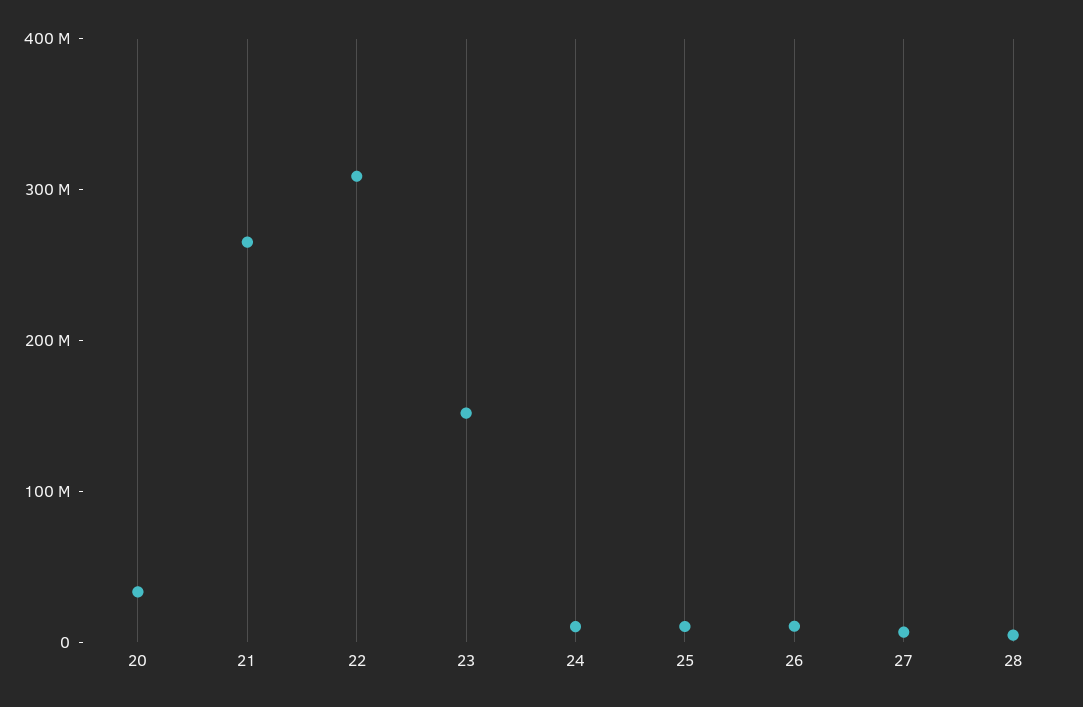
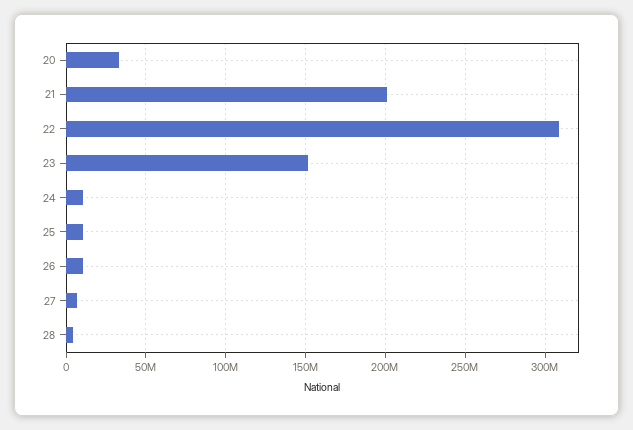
21: 260000000 -> 200000000

